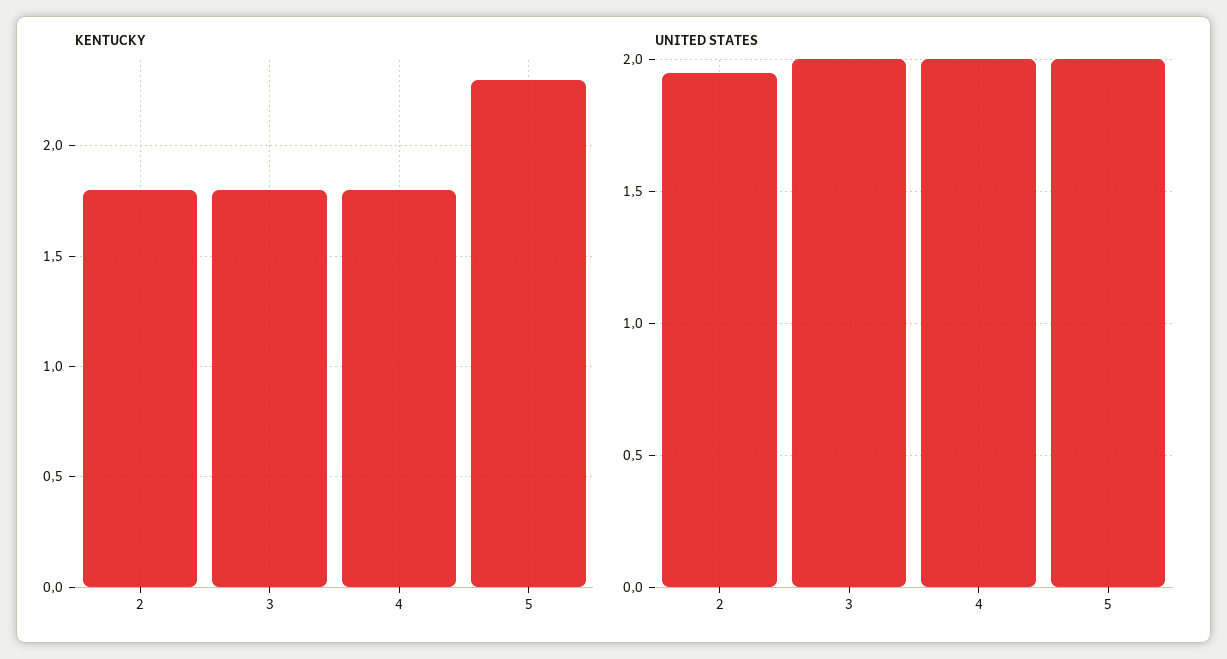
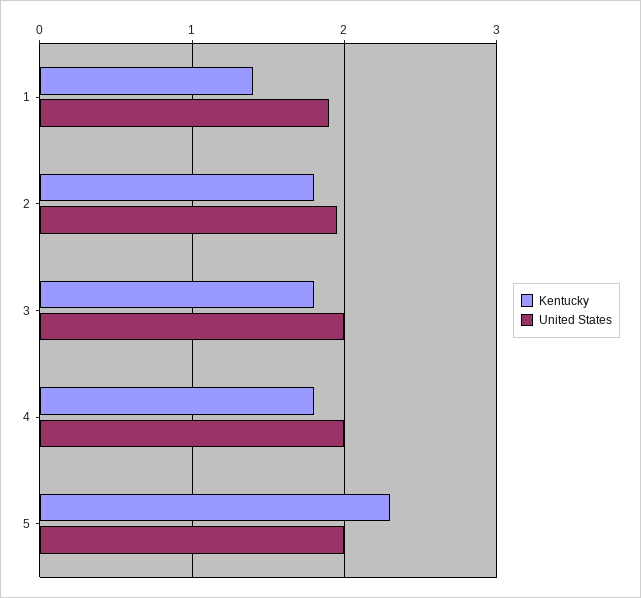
KENTUCKY, 1: none -> 1.4
UNITED STATES, 1: none -> 1.9

